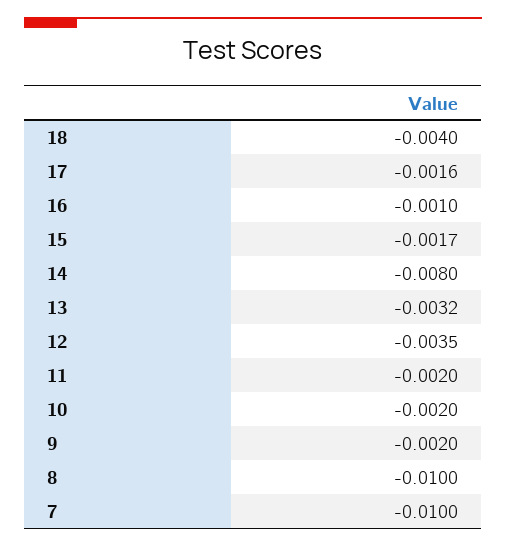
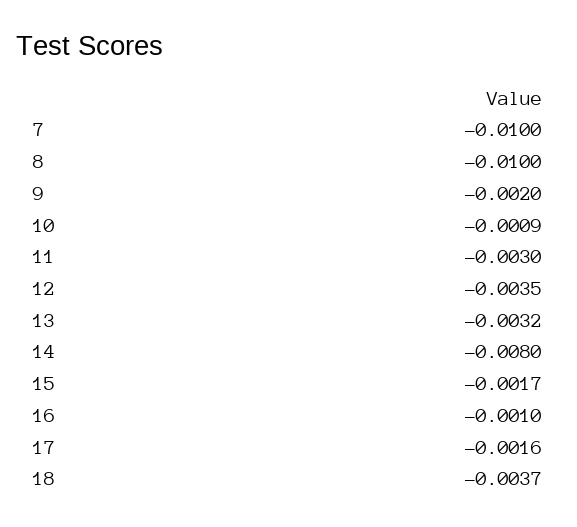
18: -0.004 -> -0.0037
11: -0.002 -> -0.003
10: -0.002 -> -0.0009

